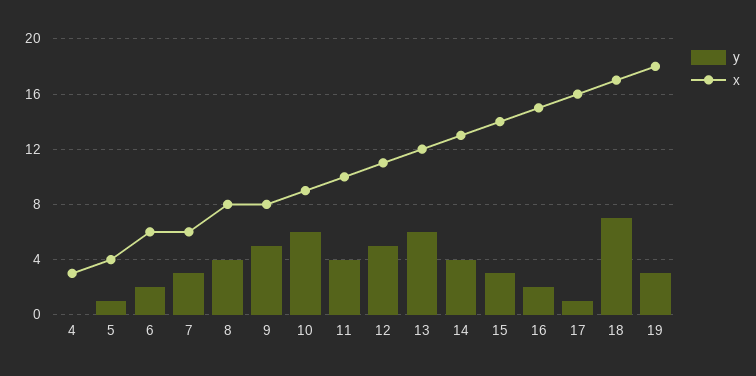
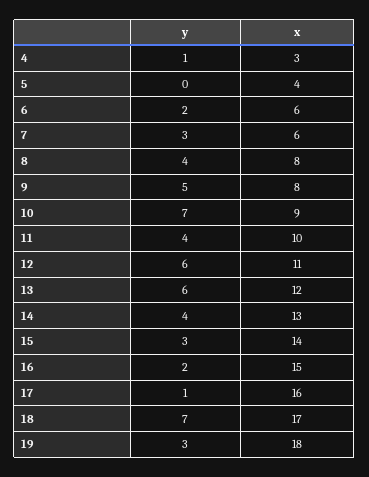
y, 4: 0 -> 1
y, 5: 1 -> 0
y, 10: 6 -> 7
y, 12: 5 -> 6

